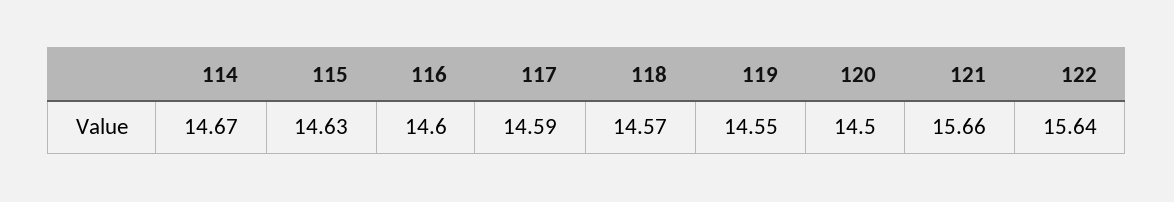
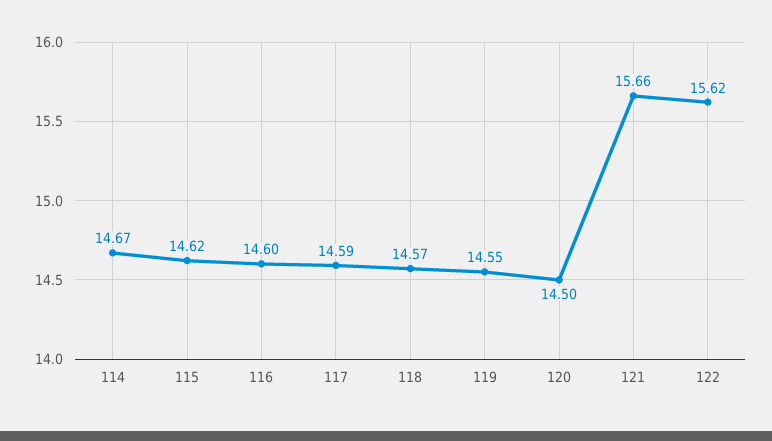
115: 14.63 -> 14.62
122: 15.64 -> 15.62

